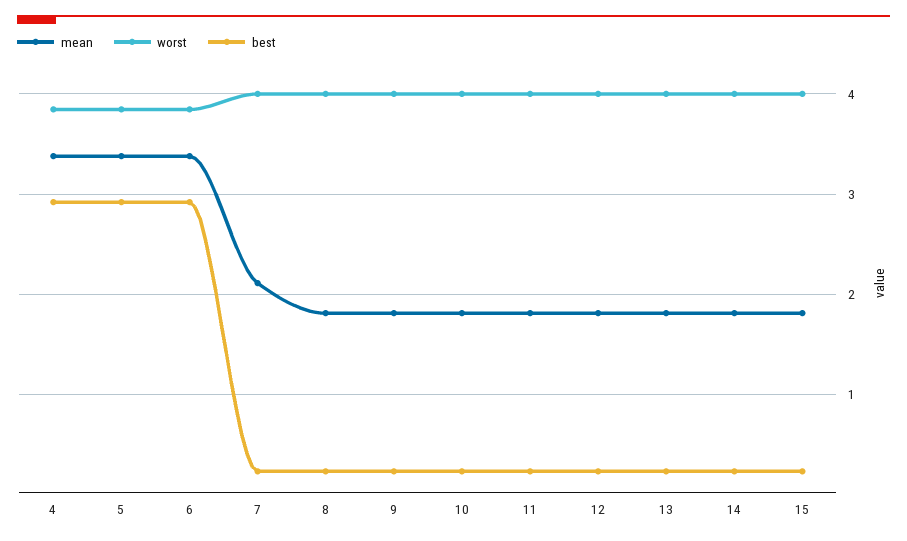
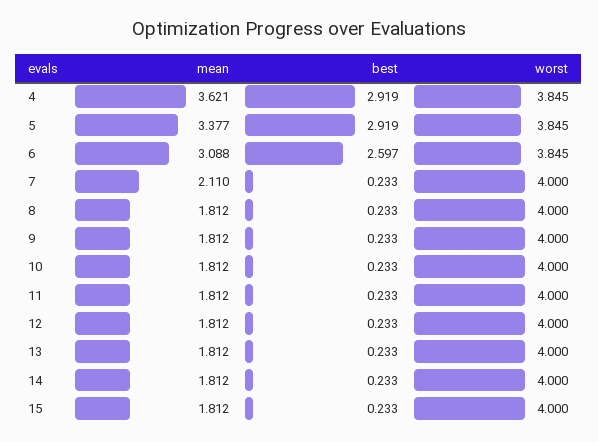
mean, 4: 3.4 -> 3.621
mean, 6: 3.4 -> 3.088
best, 6: 2.9 -> 2.597

